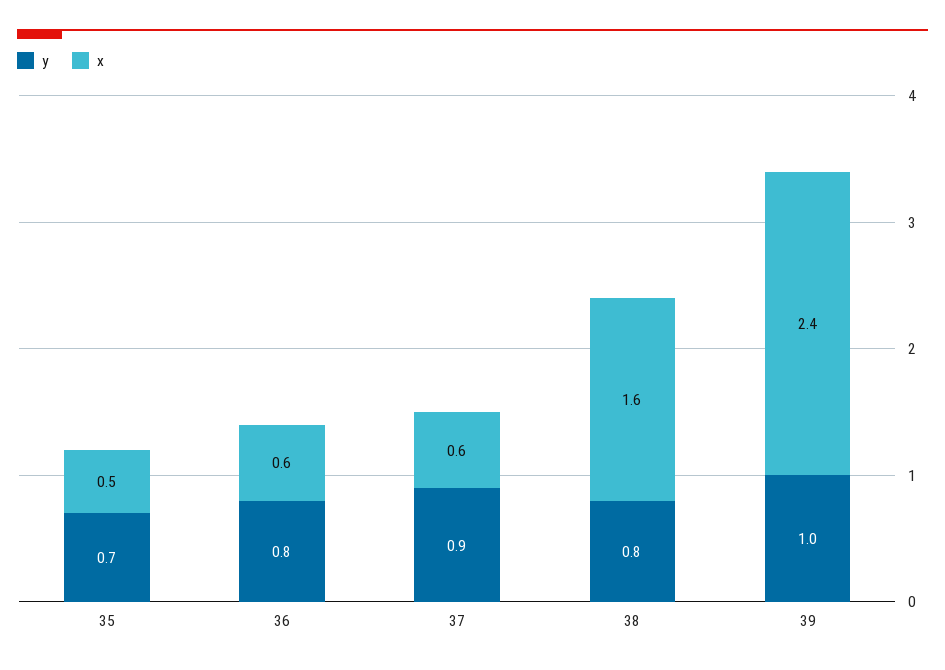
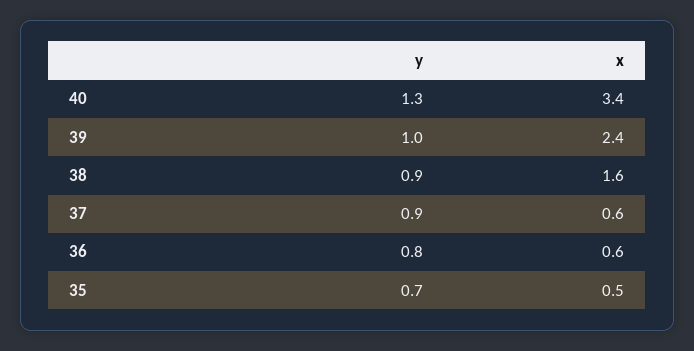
y, 38: 0.8 -> 0.9
y, 40: none -> 1.3
x, 40: none -> 3.4

